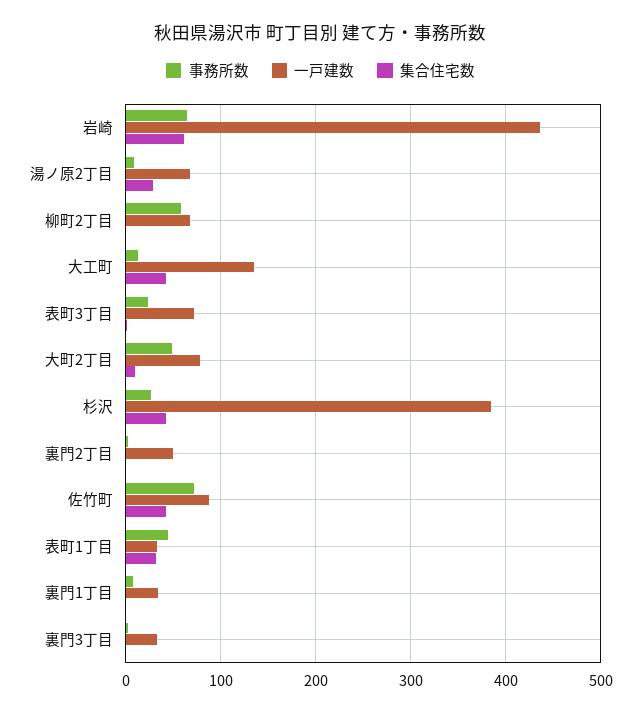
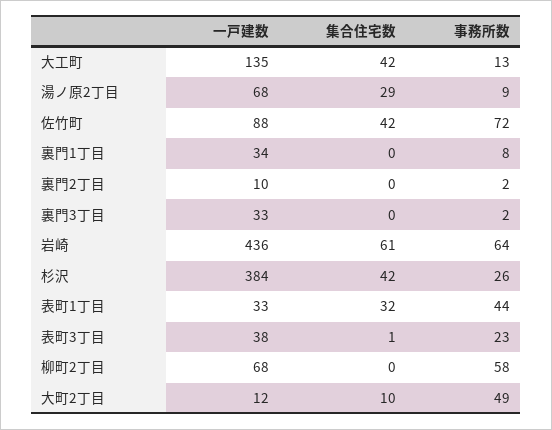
一戸建数, 表町3丁目: 70 -> 38
一戸建数, 大町2丁目: 80 -> 12
一戸建数, 裏門2丁目: 50 -> 10

